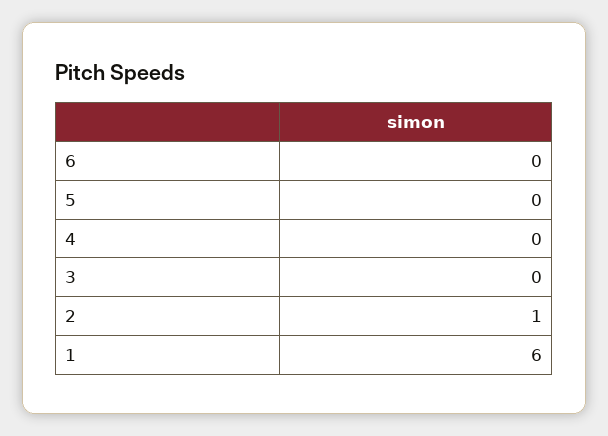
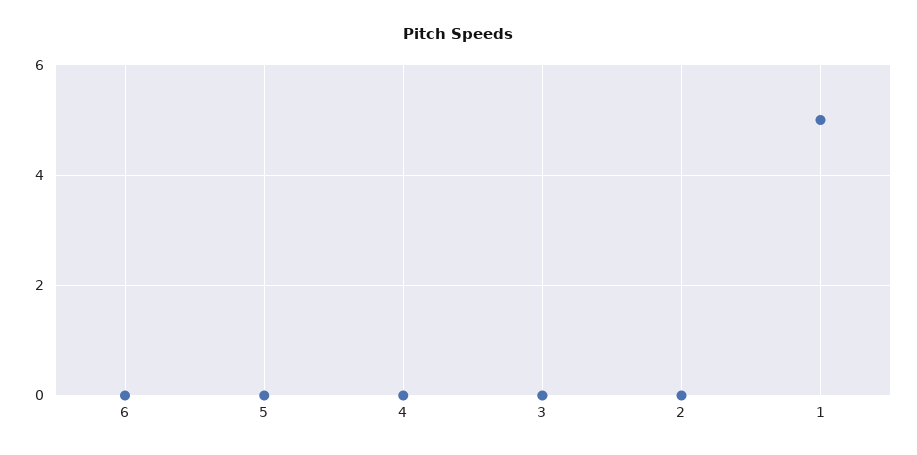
2: 1 -> 0
1: 6 -> 5

